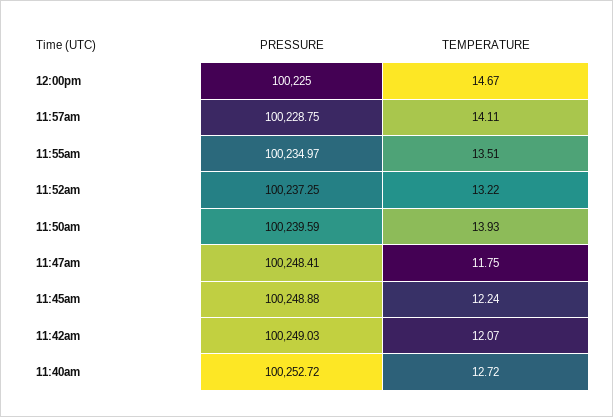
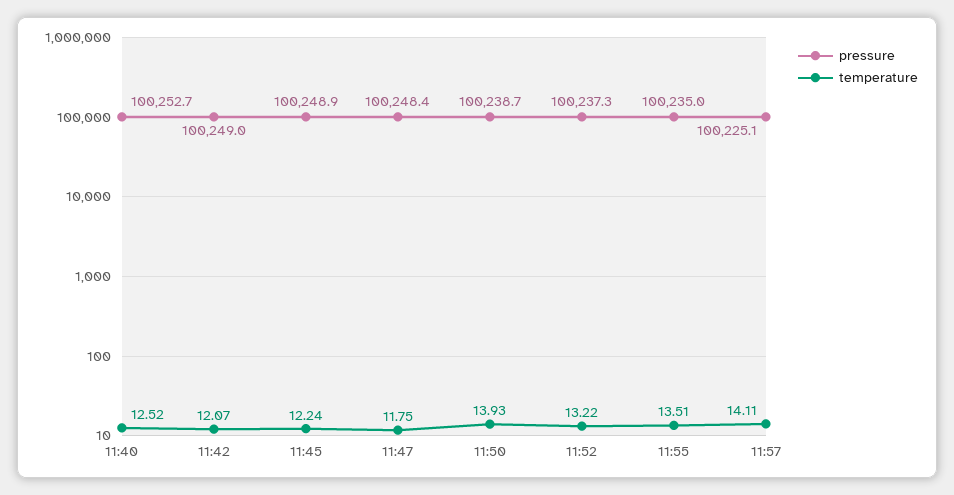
PRESSURE, 12:00pm: 100225 -> none
TEMPERATURE, 12:00pm: 14.67 -> none
PRESSURE, 11:57am: 100228.75 -> 100225.1
PRESSURE, 11:50am: 100239.59 -> 100238.7
TEMPERATURE, 11:40am: 12.72 -> 12.52

